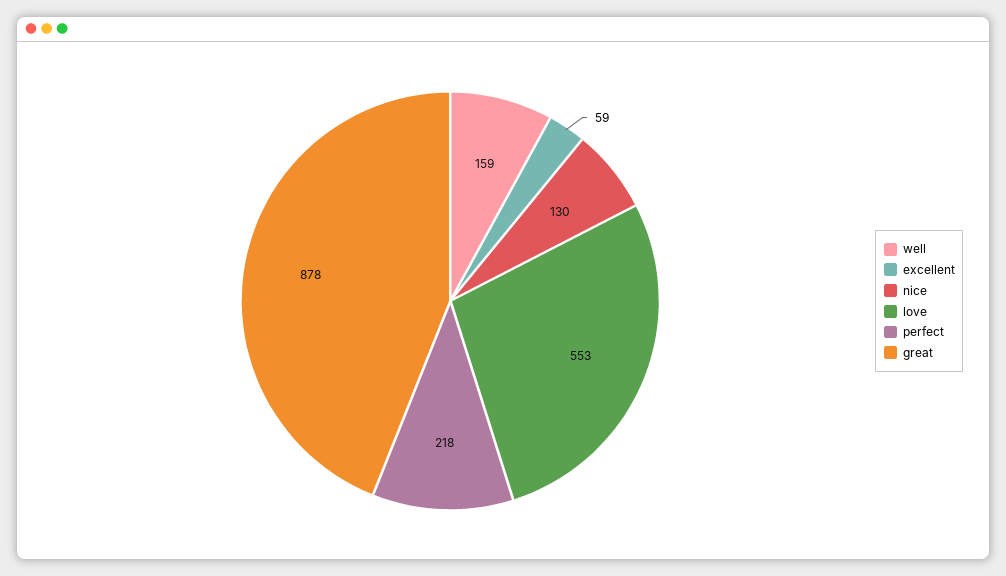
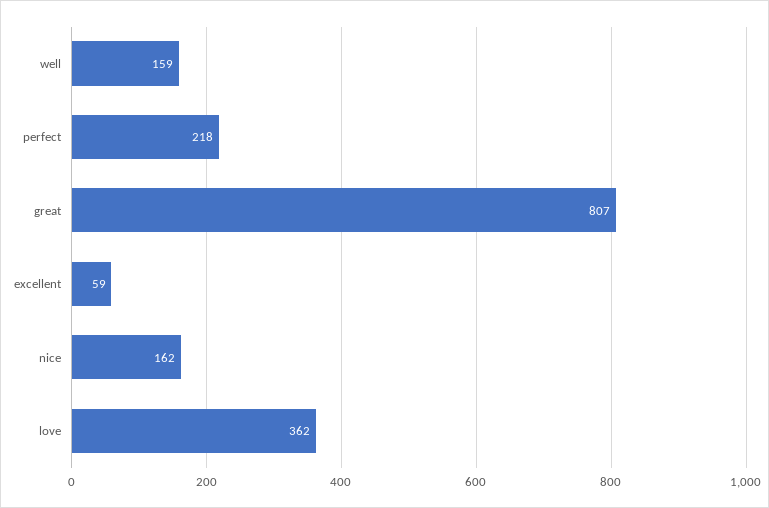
nice: 130 -> 162
love: 553 -> 362
great: 878 -> 807

